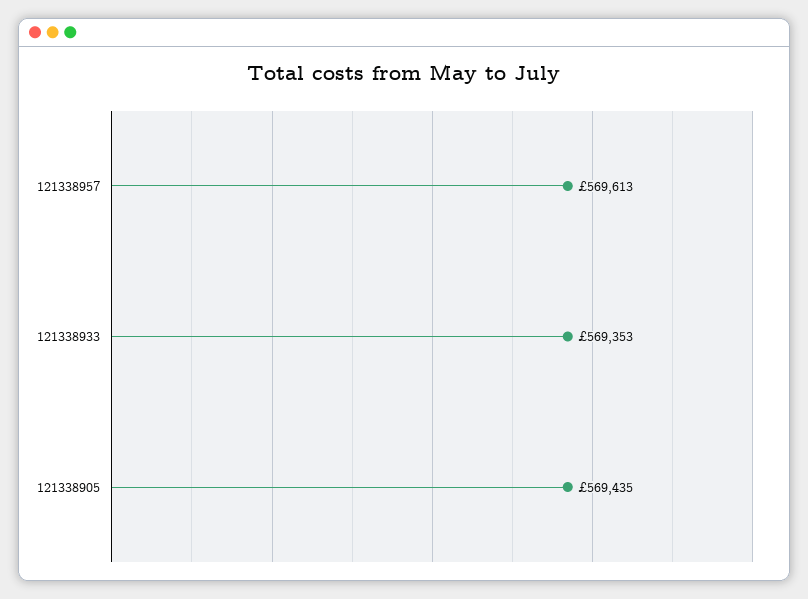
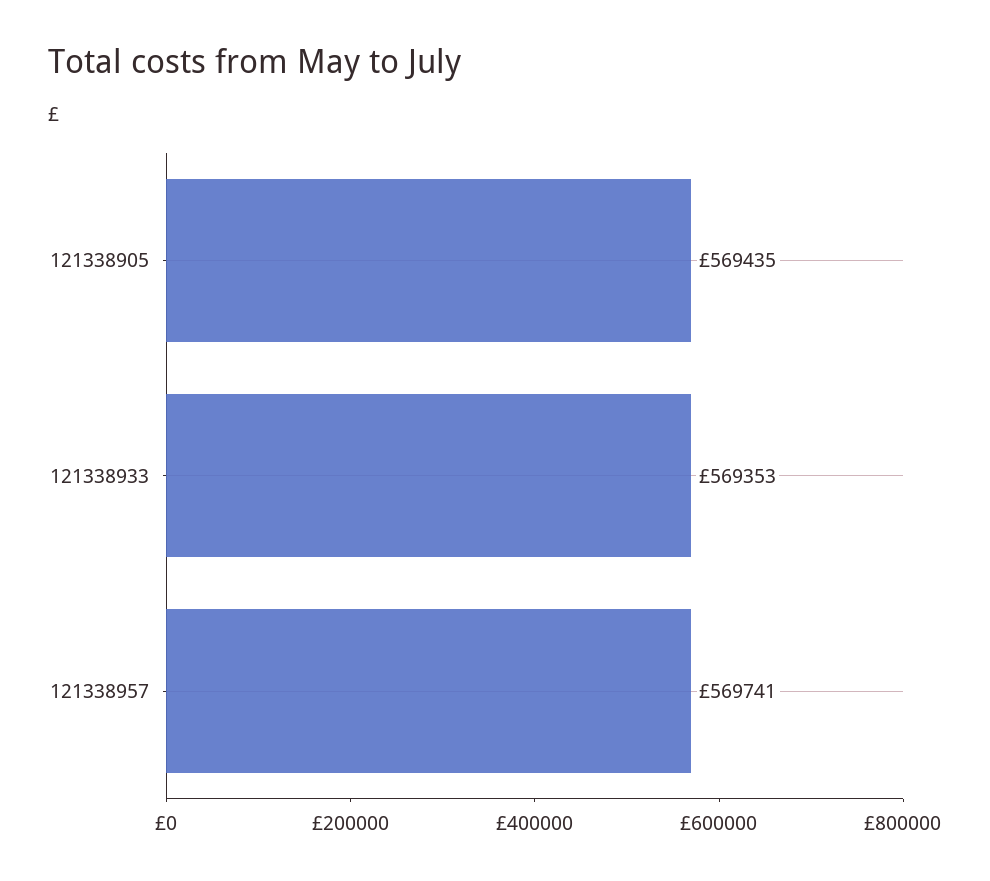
121338957: 569613 -> 569741

